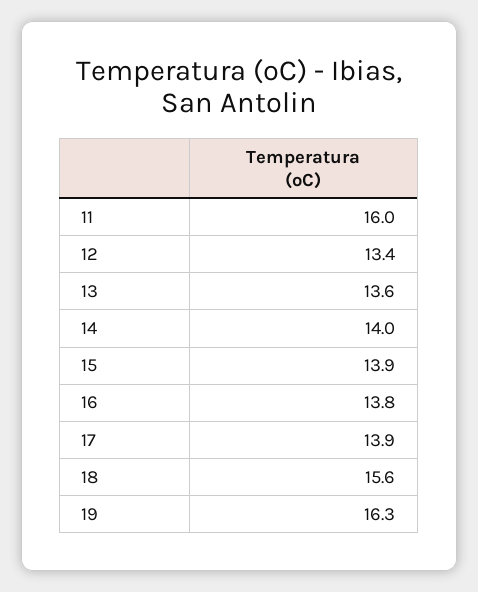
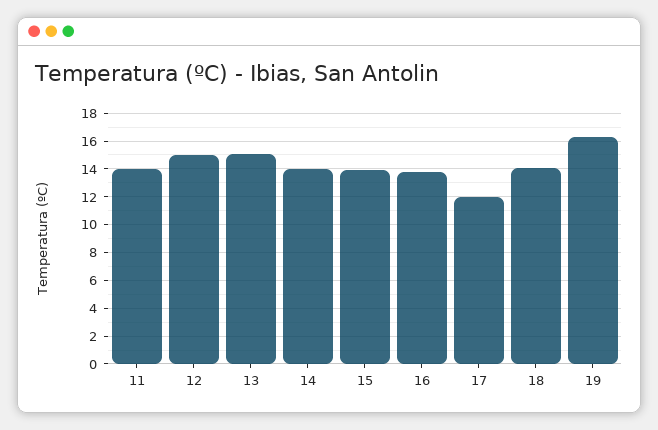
11: 16 -> 14
12: 13.4 -> 15
13: 13.6 -> 15
17: 13.9 -> 12
18: 15.6 -> 14

